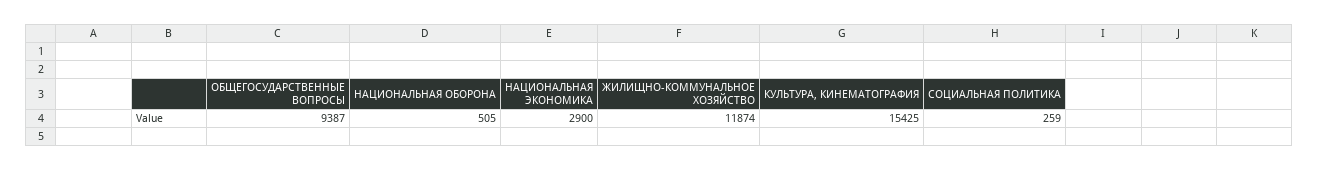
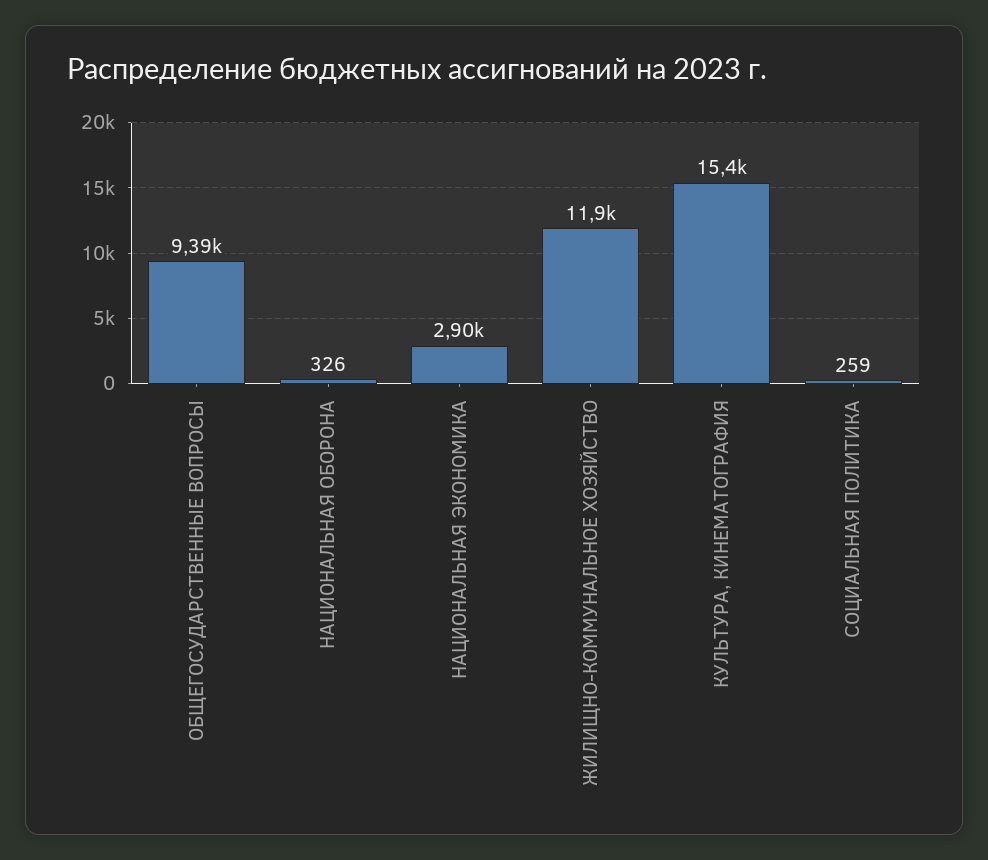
НАЦИОНАЛЬНАЯ ОБОРОНА: 505 -> 326

